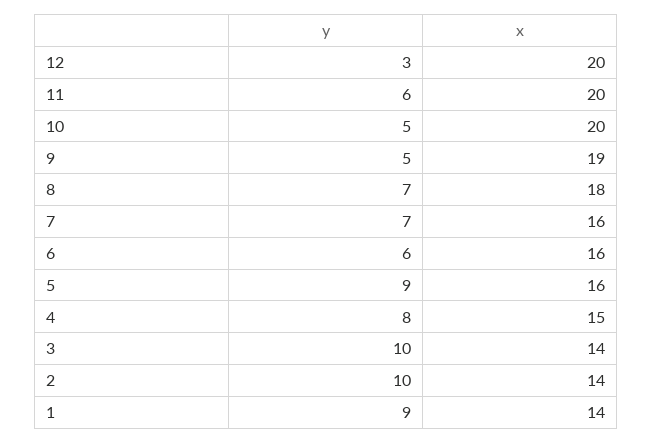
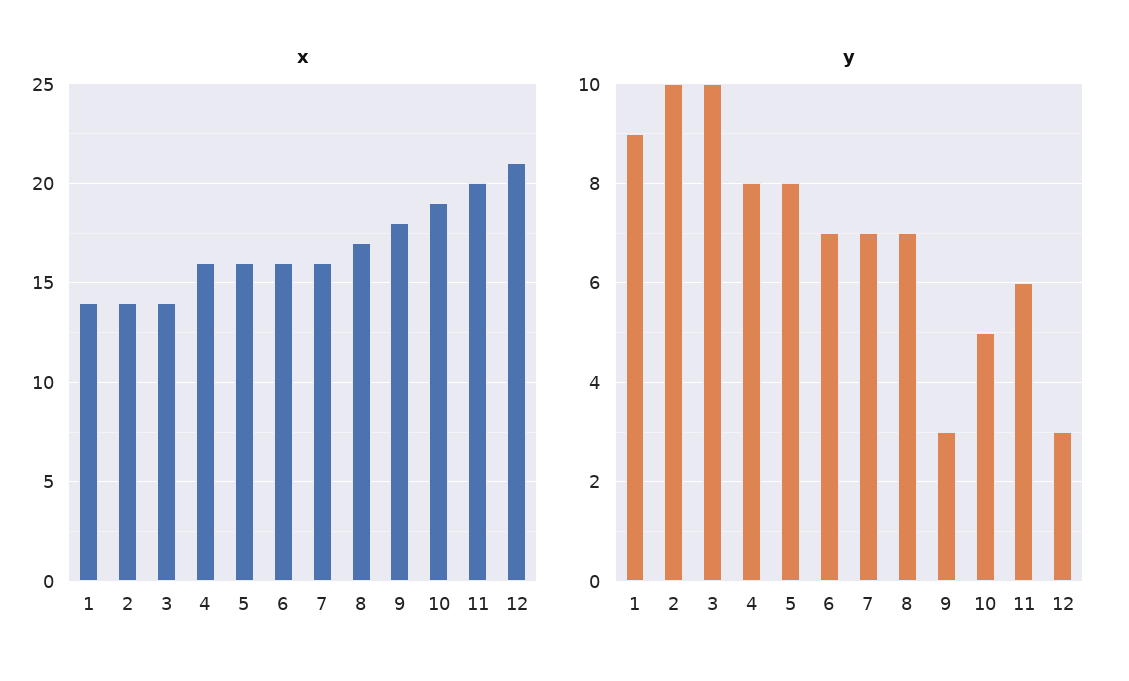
x, 12: 20 -> 21
x, 10: 20 -> 19
y, 9: 5 -> 3
x, 9: 19 -> 18
x, 8: 18 -> 17
y, 6: 6 -> 7
y, 5: 9 -> 8
x, 4: 15 -> 16

